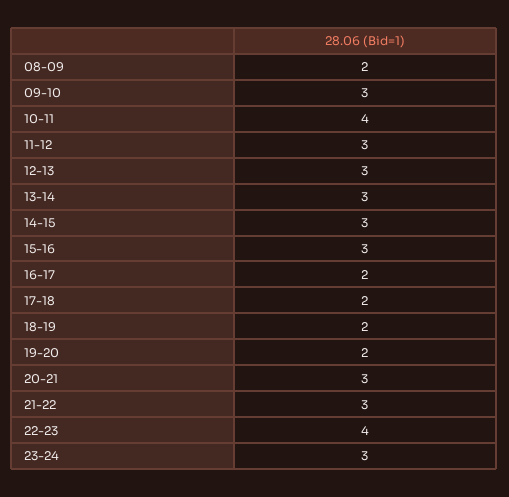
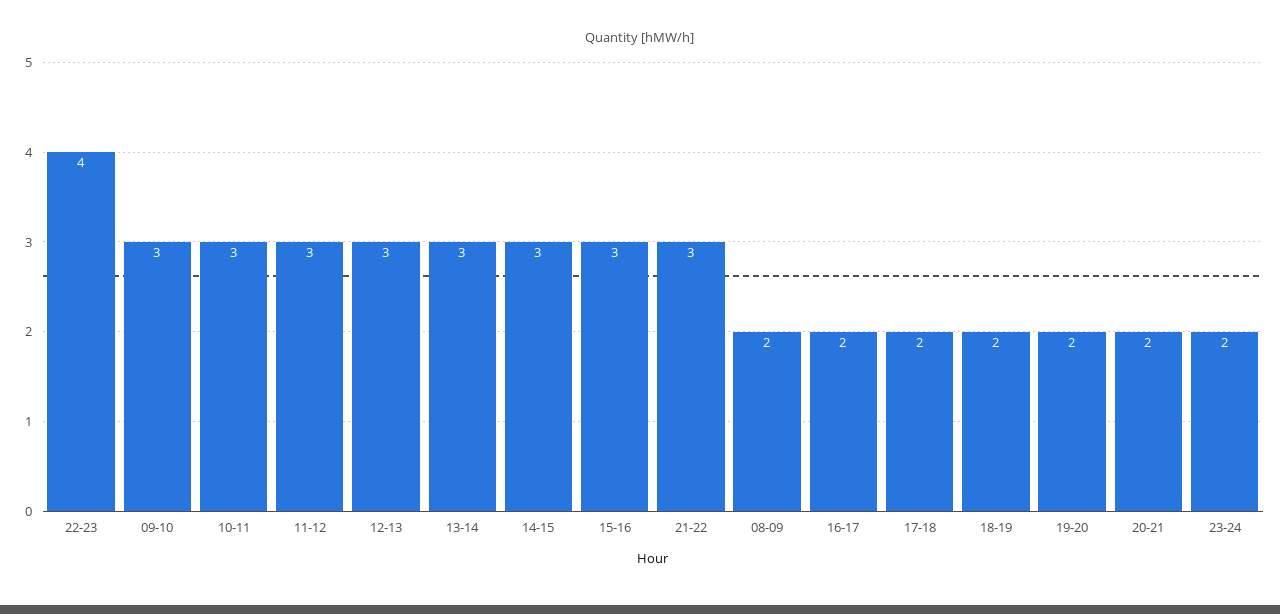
10-11: 4 -> 3
20-21: 3 -> 2
23-24: 3 -> 2

